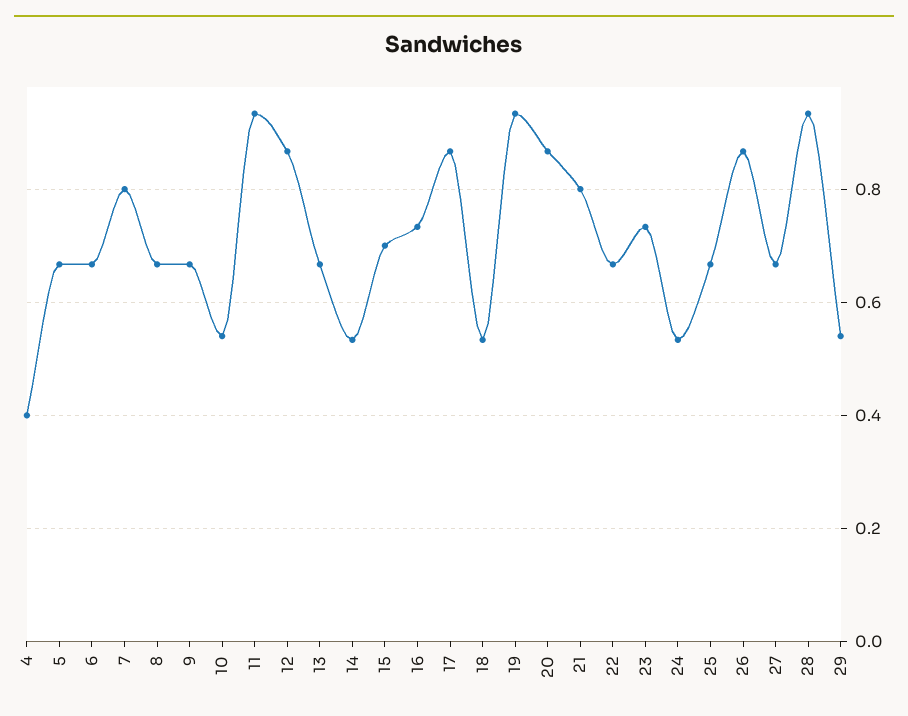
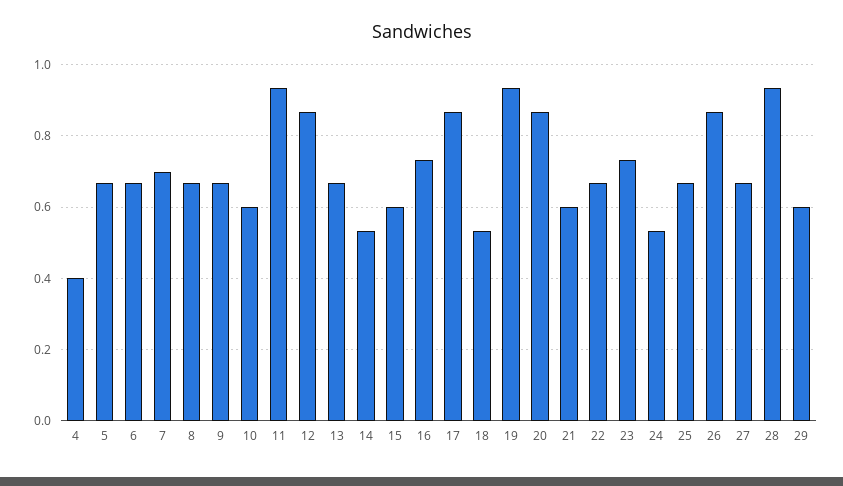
7: 0.8 -> 0.7
10: 0.54 -> 0.6
15: 0.7 -> 0.6
21: 0.8 -> 0.6
29: 0.54 -> 0.6

